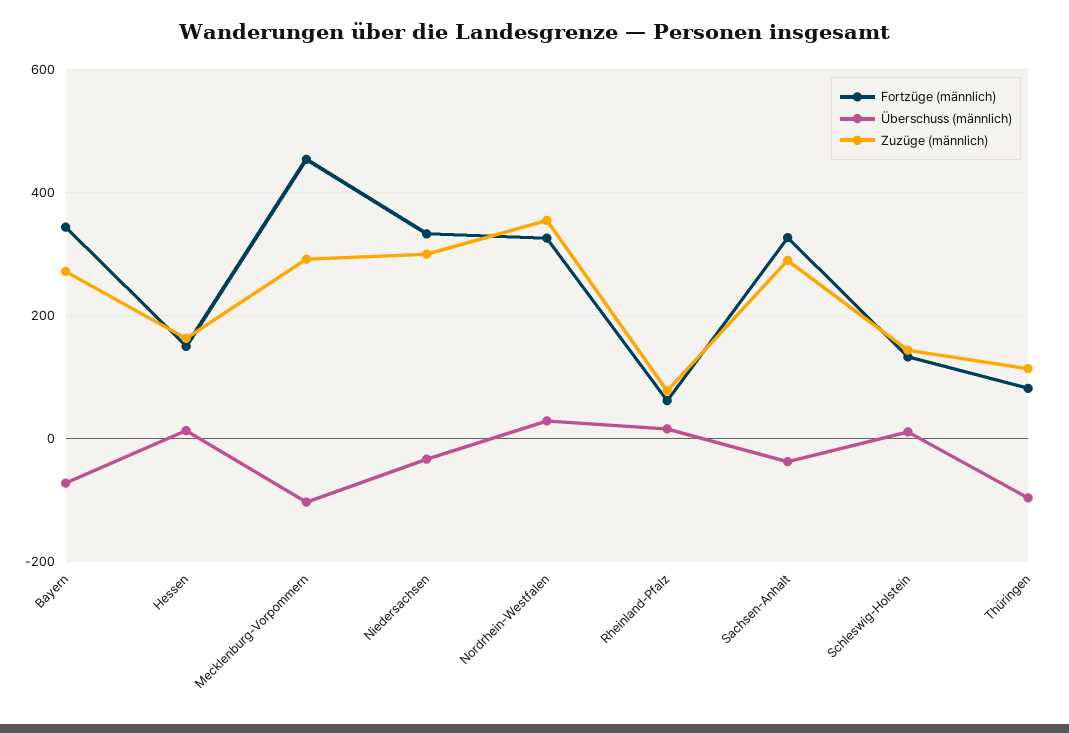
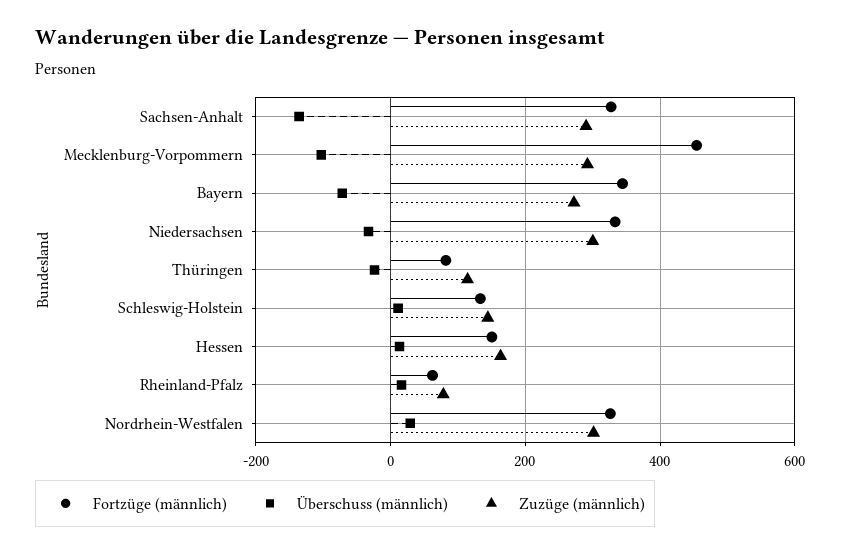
Zuzüge (männlich), Nordrhein-Westfalen: 360 -> 300
Überschuss (männlich), Sachsen-Anhalt: -40 -> -140
Überschuss (männlich), Thüringen: -100 -> -20

